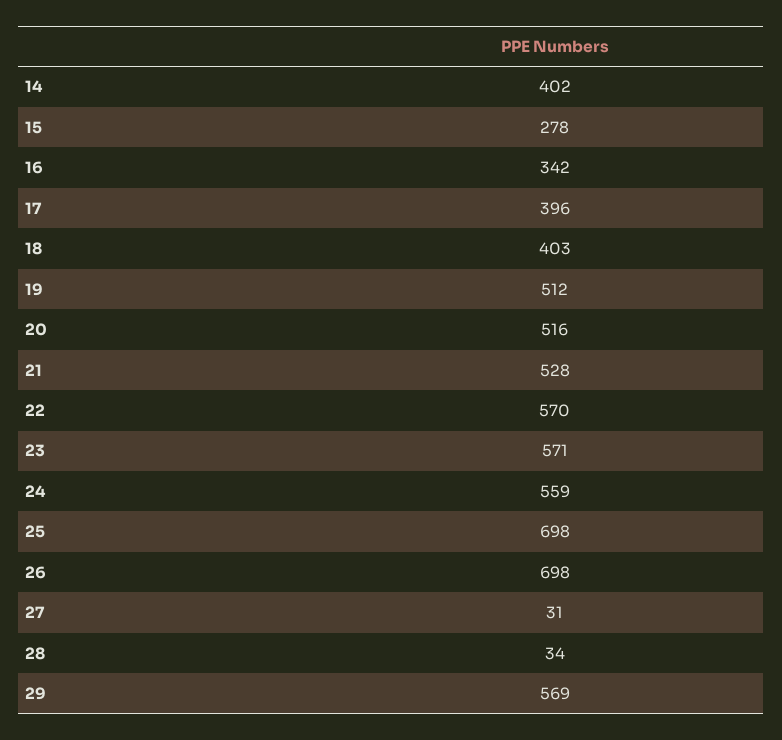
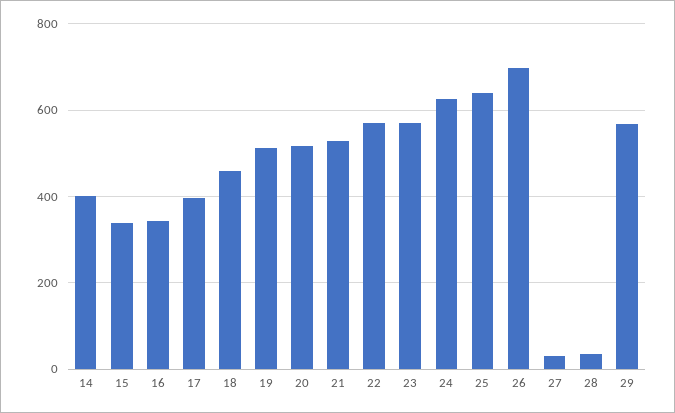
15: 278 -> 340
18: 403 -> 460
24: 559 -> 620
25: 698 -> 640

